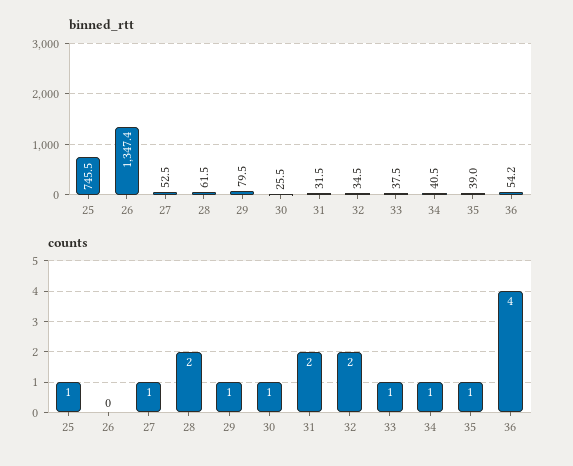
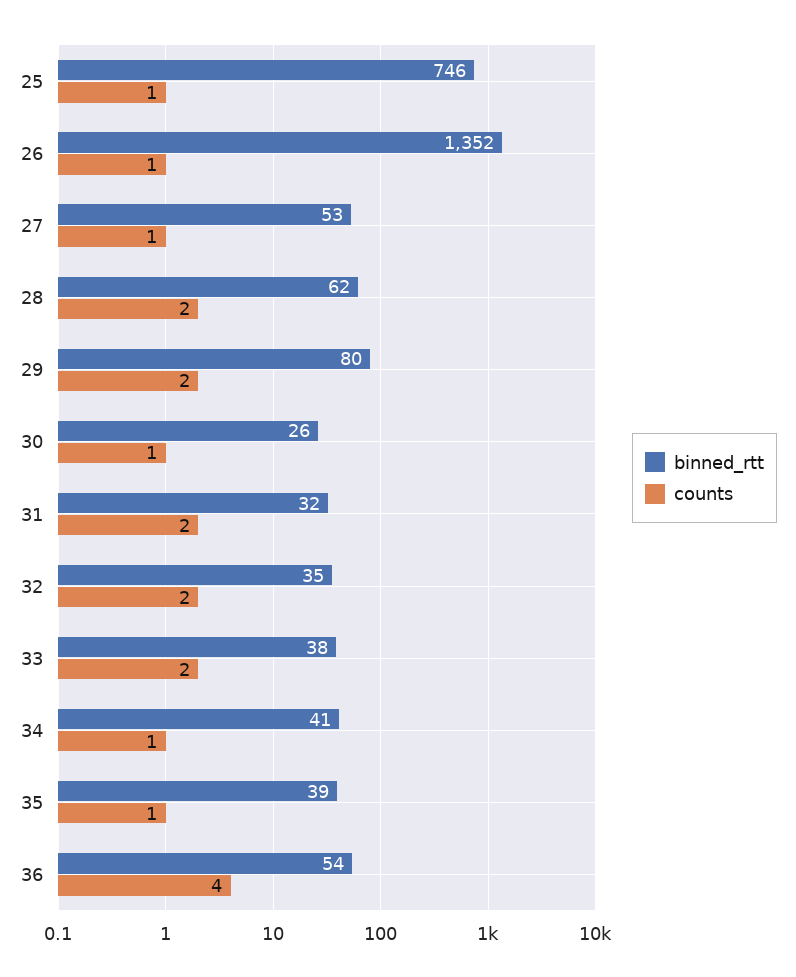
binned_rtt, 26: 1347.4 -> 1352
counts, 26: 0 -> 1
counts, 29: 1 -> 2
counts, 33: 1 -> 2

